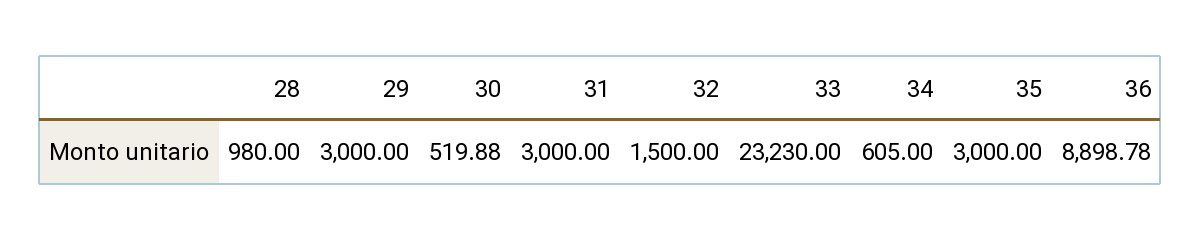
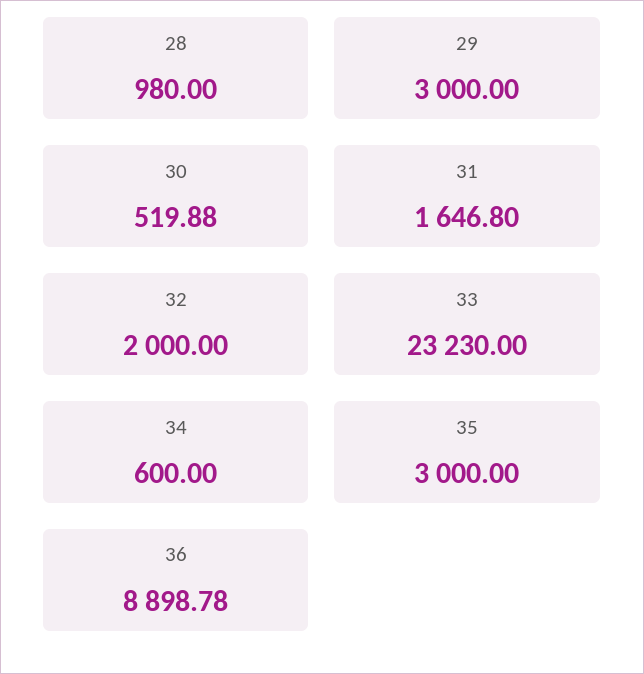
31: 3000 -> 1646.8
32: 1500 -> 2000
34: 605 -> 600

